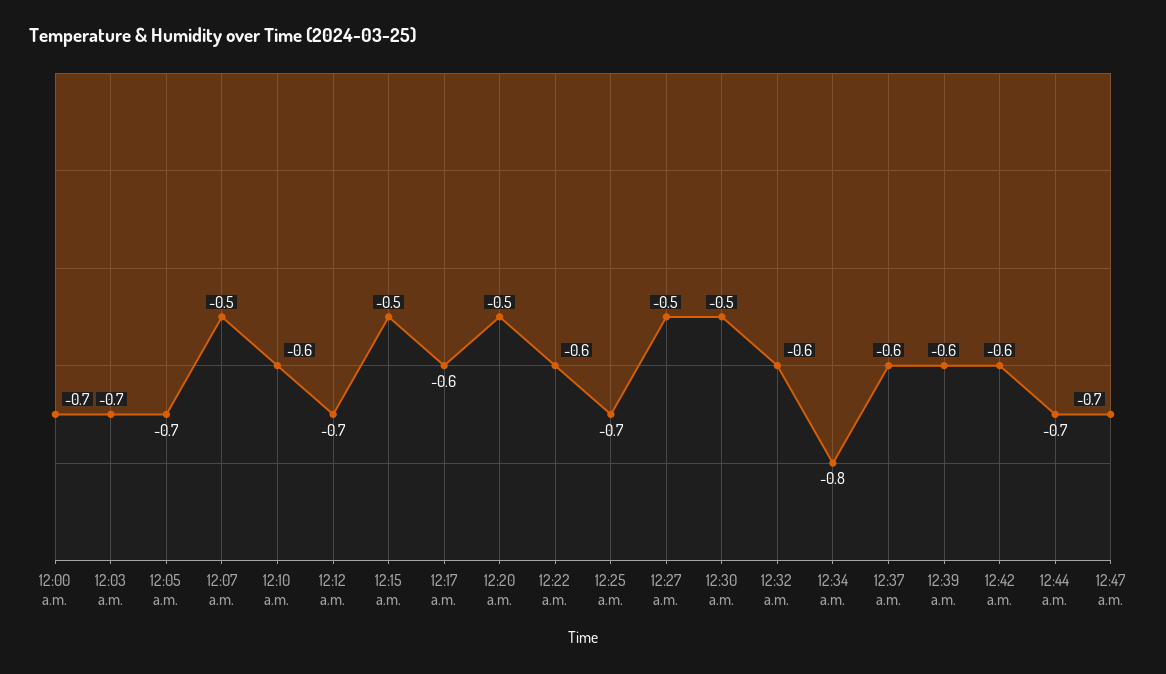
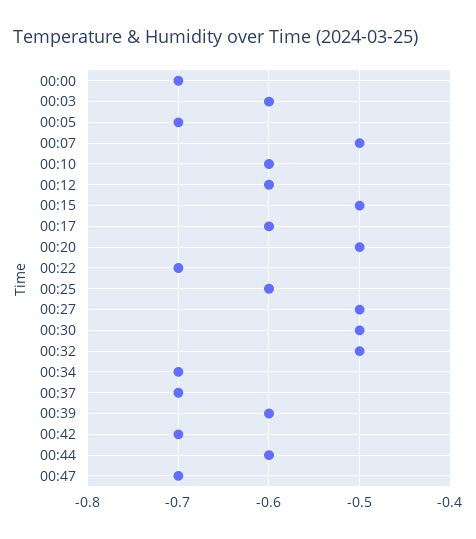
12:03 a.m.: -0.7 -> -0.6
12:12 a.m.: -0.7 -> -0.6
12:22 a.m.: -0.6 -> -0.7
12:25 a.m.: -0.7 -> -0.6
12:32 a.m.: -0.6 -> -0.5
12:34 a.m.: -0.8 -> -0.7
12:37 a.m.: -0.6 -> -0.7
12:42 a.m.: -0.6 -> -0.7
12:44 a.m.: -0.7 -> -0.6

